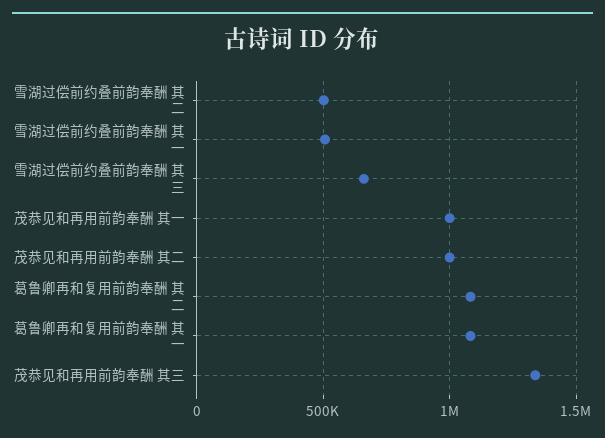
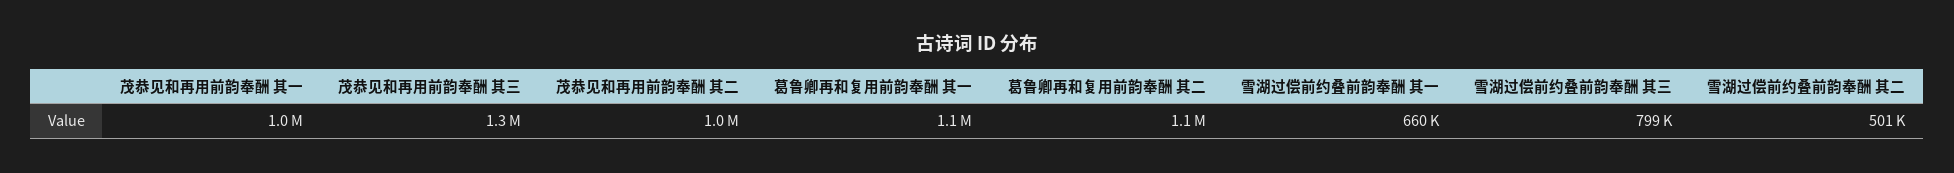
雪湖过偿前约叠前韵奉酬 其一: 500000 -> 660000
雪湖过偿前约叠前韵奉酬 其三: 650000 -> 799000

